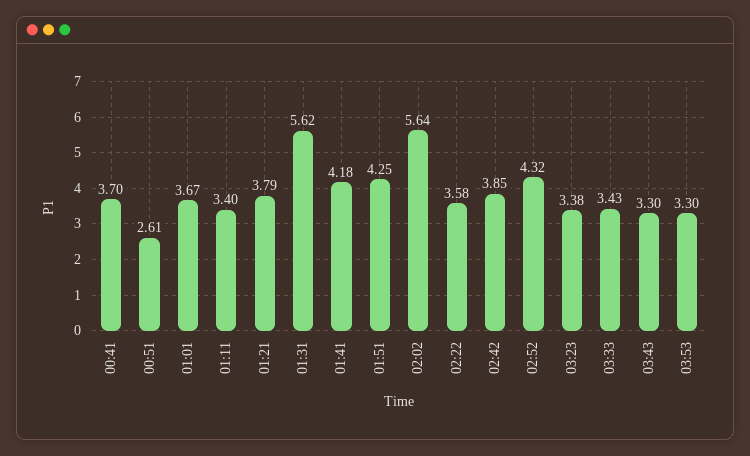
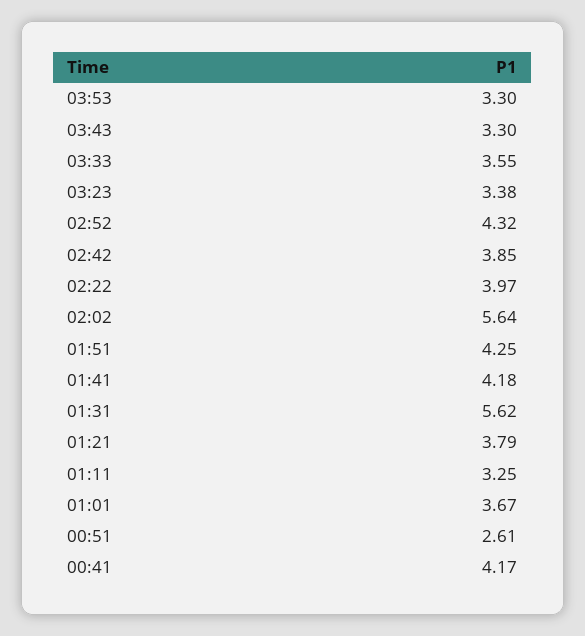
00:41: 3.7 -> 4.17
01:11: 3.4 -> 3.25
02:22: 3.58 -> 3.97
03:33: 3.43 -> 3.55

